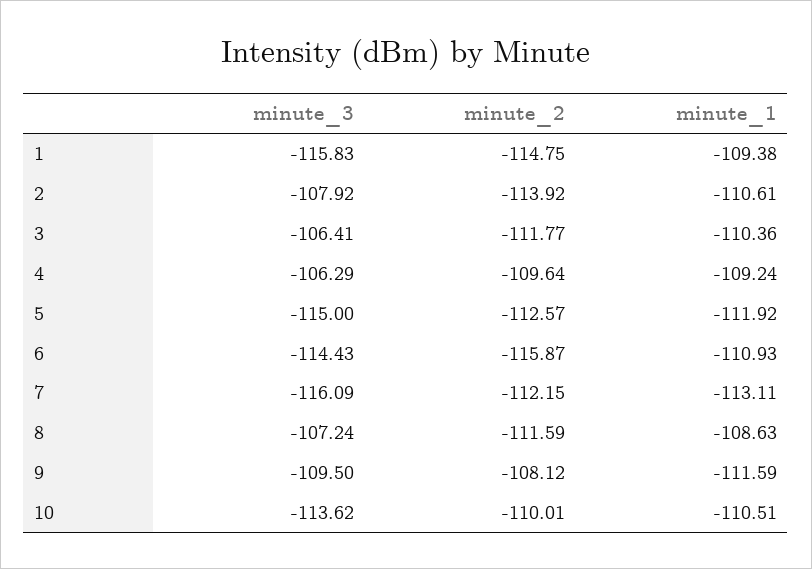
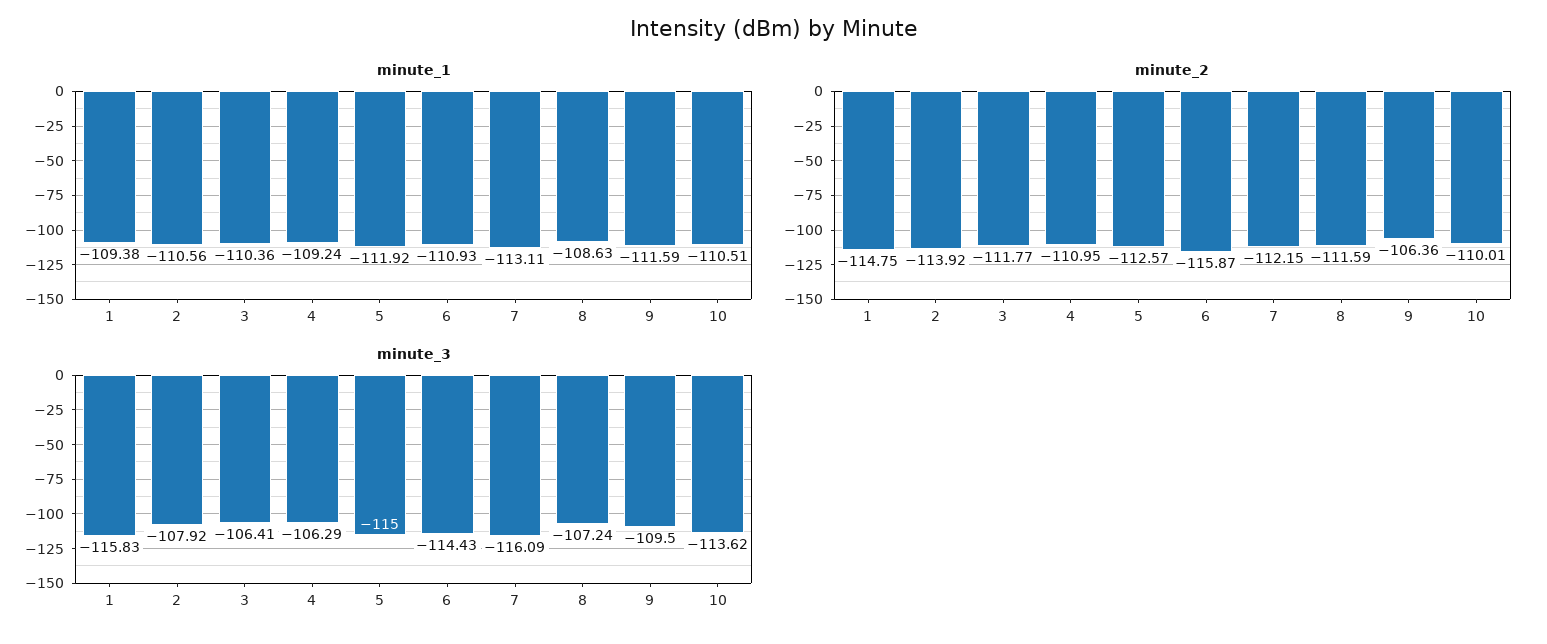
minute_1, 2: -110.61 -> -110.56
minute_2, 4: -109.64 -> -110.95
minute_2, 9: -108.12 -> -106.36

